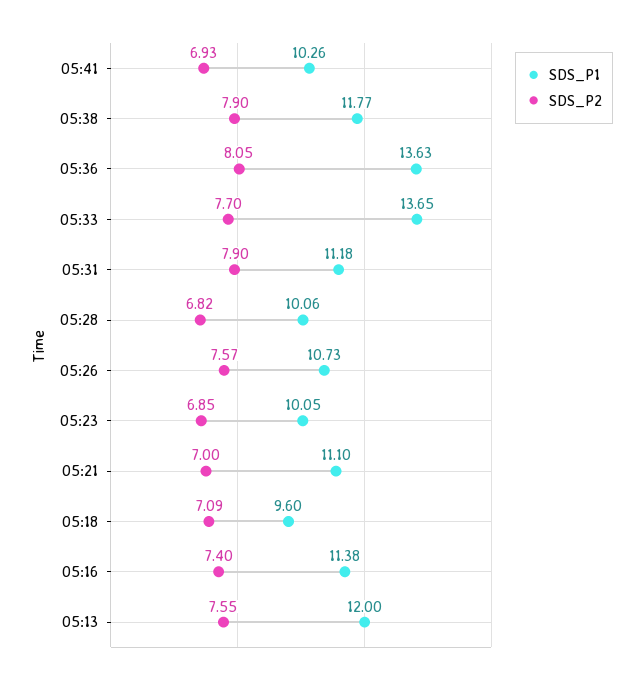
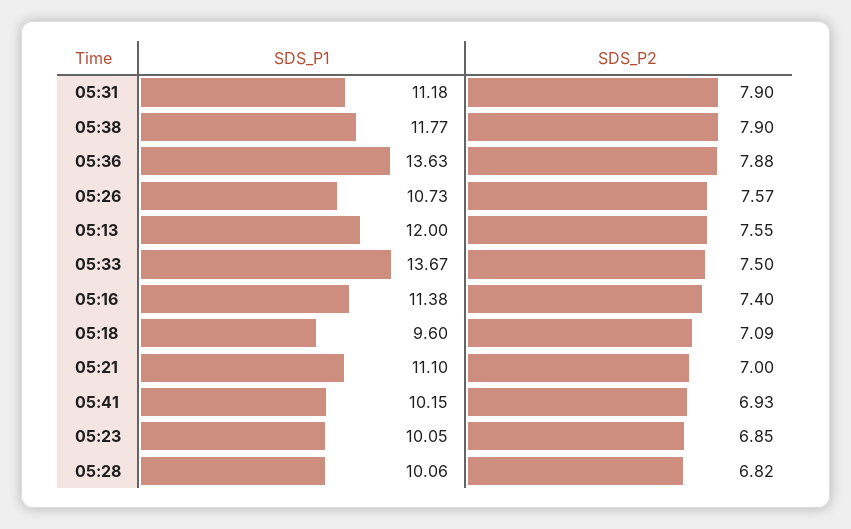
SDS_P1, 05:41: 10.26 -> 10.15
SDS_P2, 05:36: 8.05 -> 7.88
SDS_P1, 05:33: 13.65 -> 13.67
SDS_P2, 05:33: 7.7 -> 7.5

